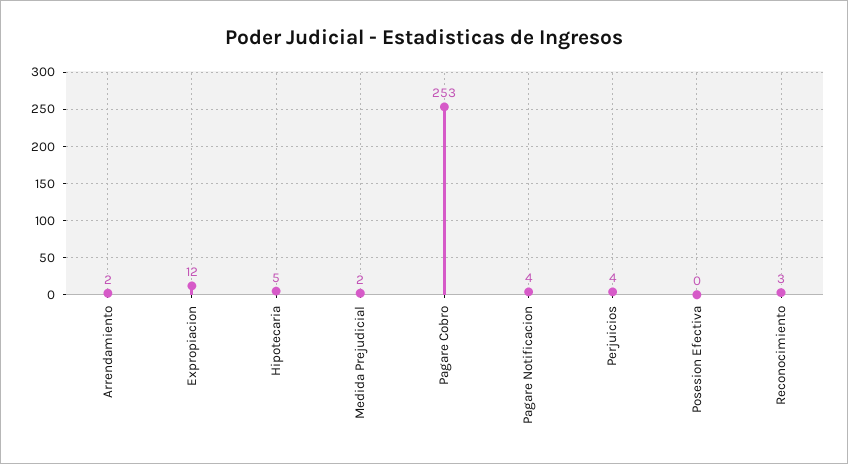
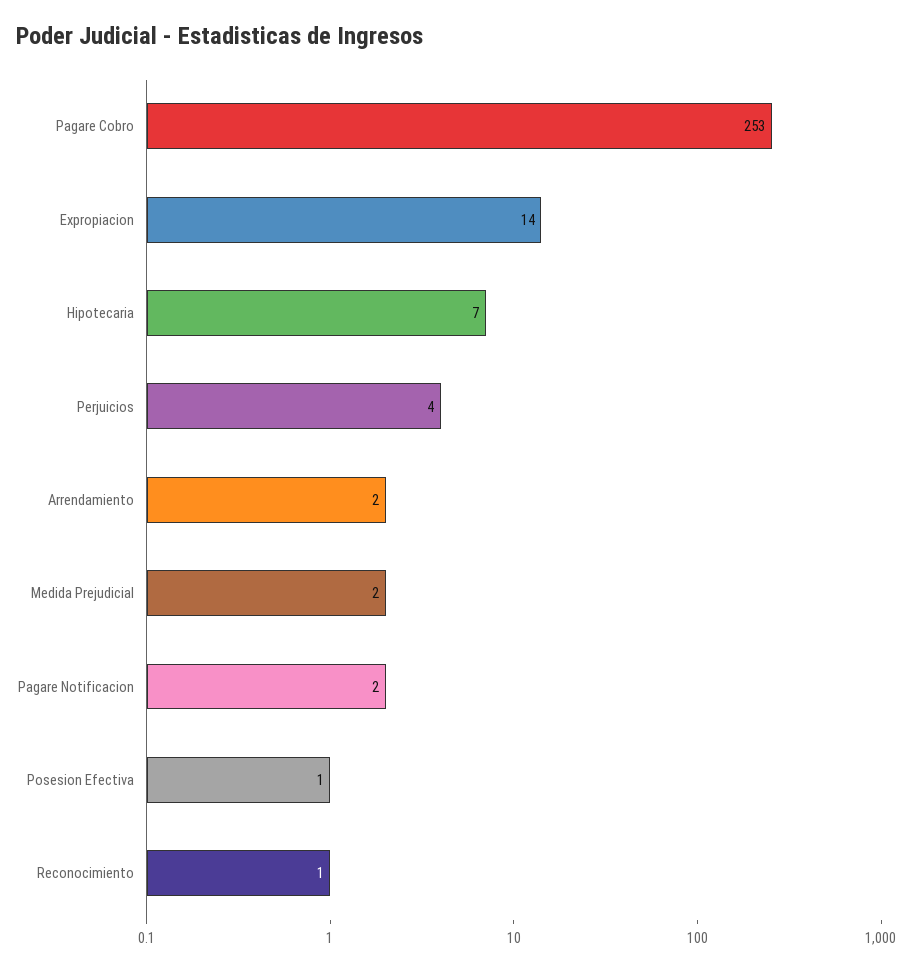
Expropiacion: 12 -> 14
Hipotecaria: 5 -> 7
Pagare Notificacion: 4 -> 2
Posesion Efectiva: 0 -> 1
Reconocimiento: 3 -> 1

